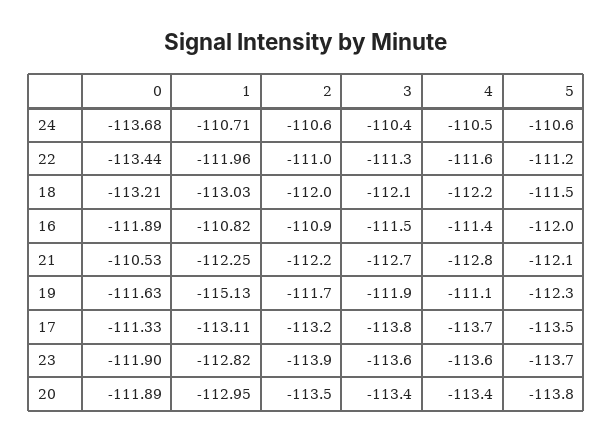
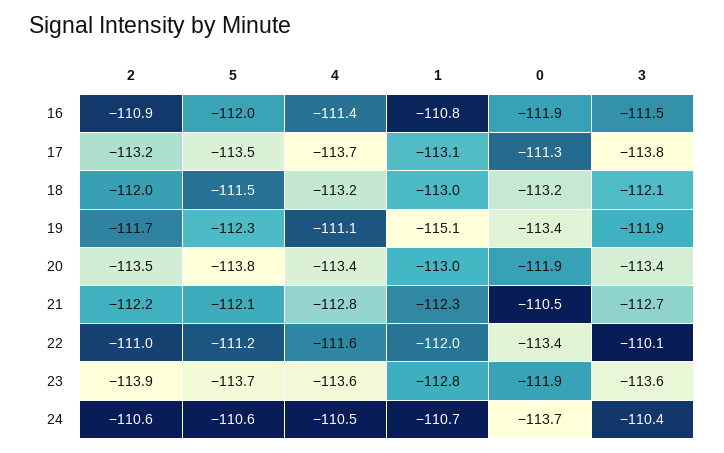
3, 22: -111.3 -> -110.1
4, 18: -112.2 -> -113.2
0, 19: -111.63 -> -113.4

